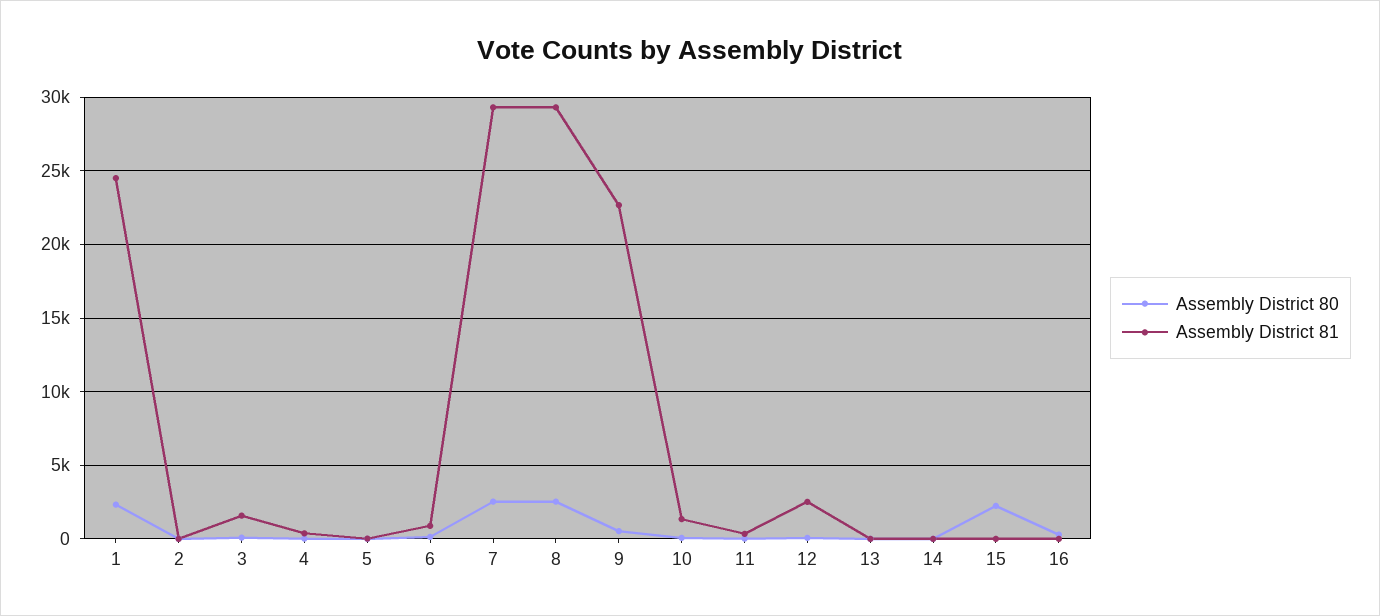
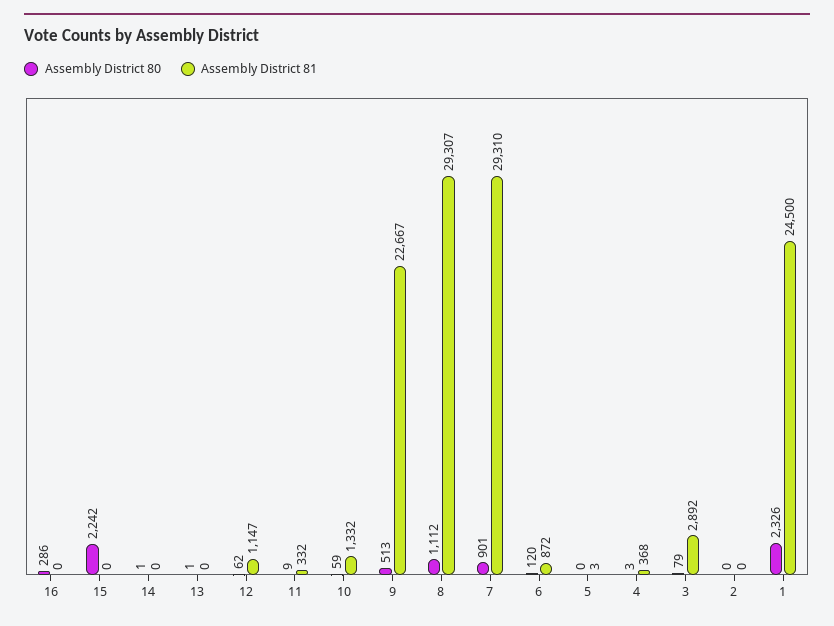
Assembly District 81, 3: 1500 -> 2892
Assembly District 80, 7: 2500 -> 901
Assembly District 80, 8: 2500 -> 1112
Assembly District 81, 12: 2500 -> 1147

